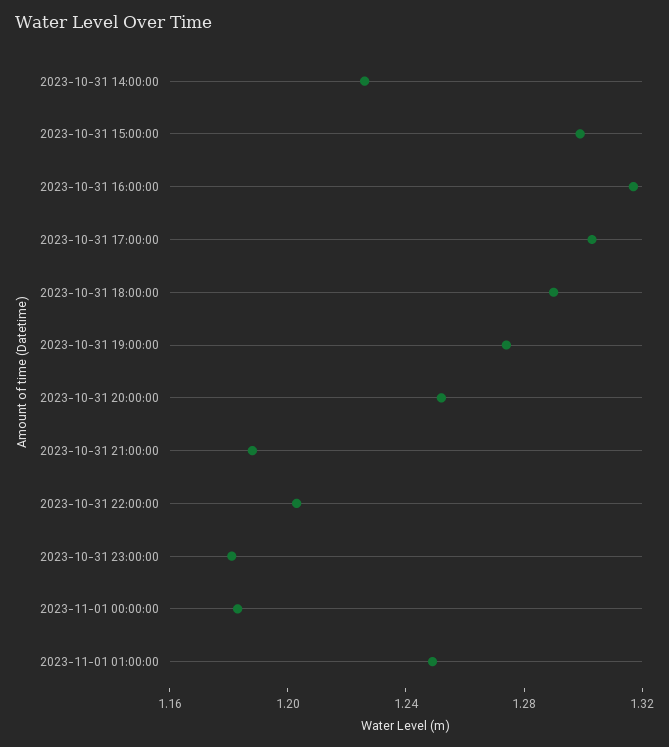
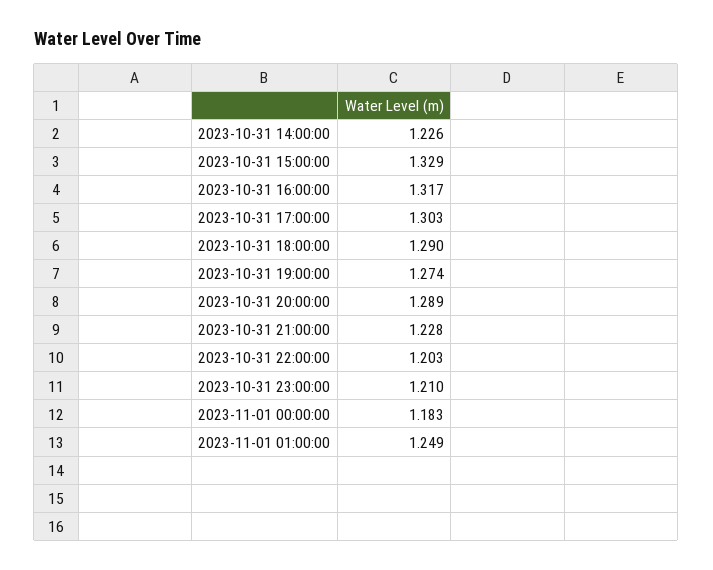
2023-10-31 15:00:00: 1.3 -> 1.329
2023-10-31 20:00:00: 1.25 -> 1.289
2023-10-31 21:00:00: 1.19 -> 1.228
2023-10-31 23:00:00: 1.18 -> 1.21

